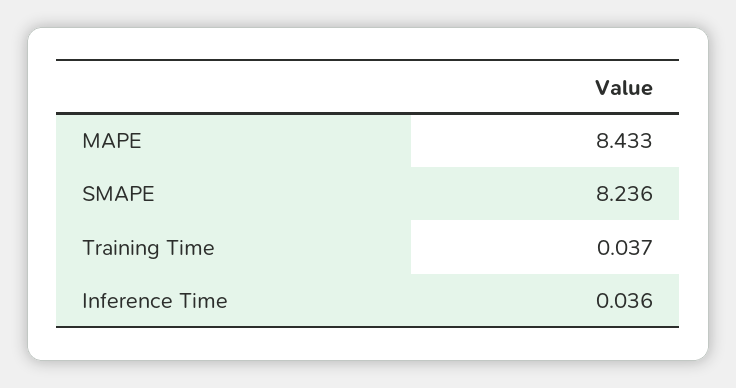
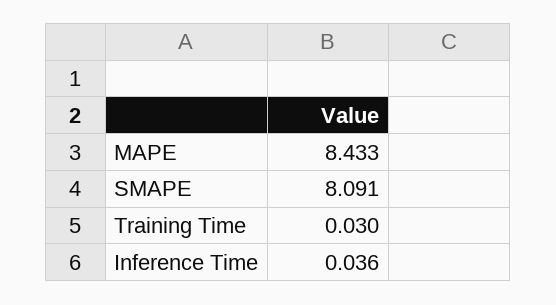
SMAPE: 8.236 -> 8.091
Training Time: 0.037 -> 0.03

